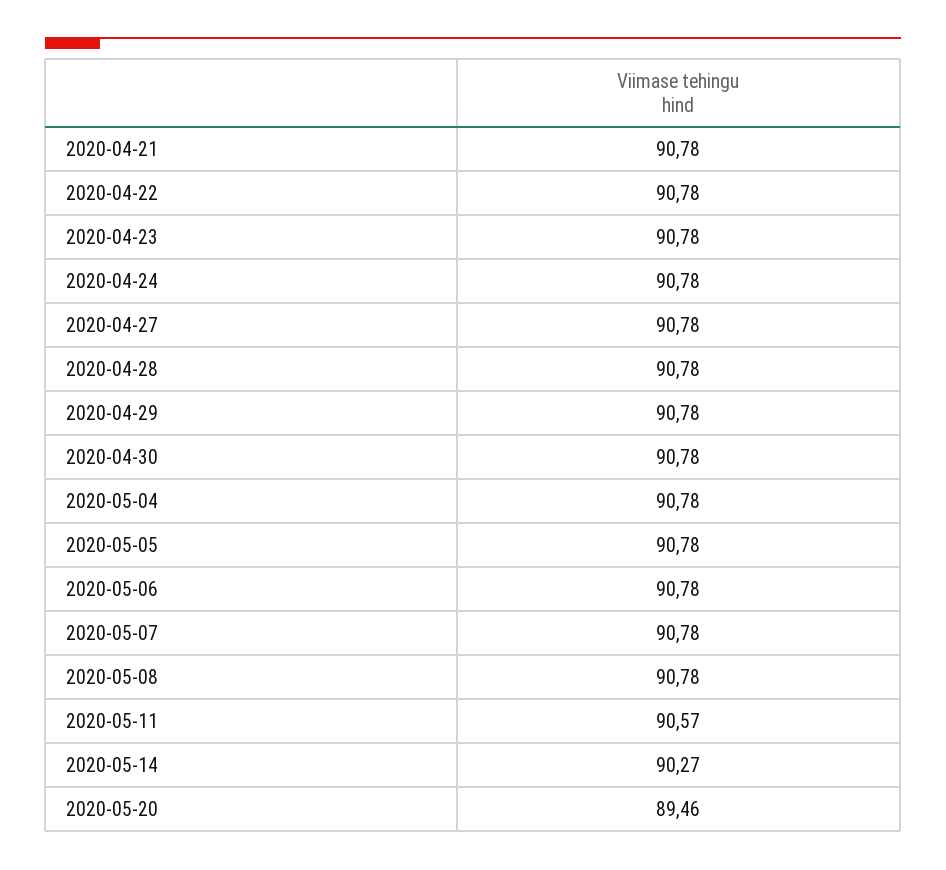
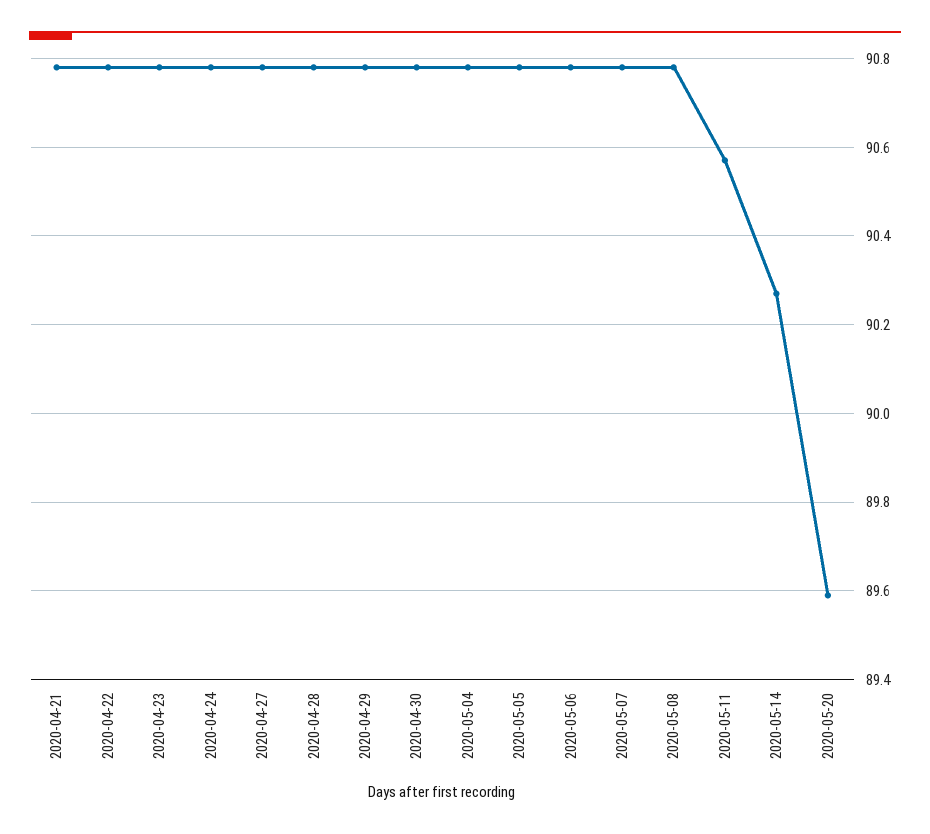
2020-05-20: 89.46 -> 89.6

